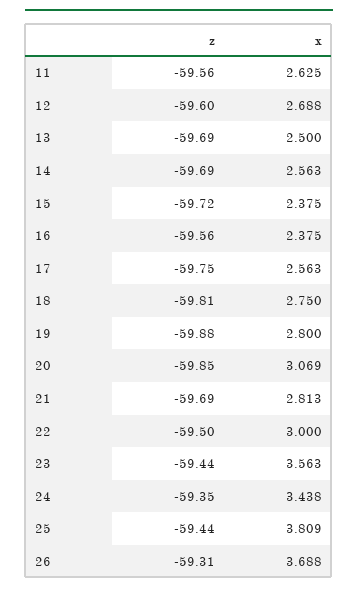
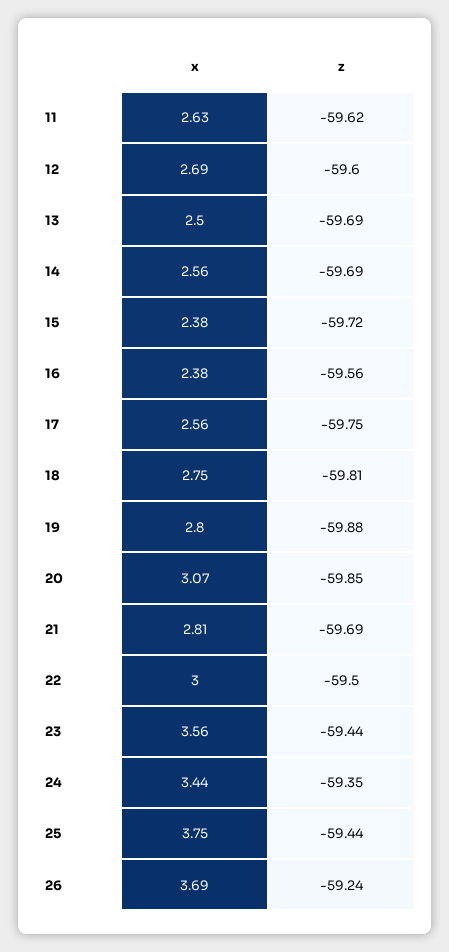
z, 11: -59.56 -> -59.62
x, 25: 3.809 -> 3.75
z, 26: -59.31 -> -59.24

